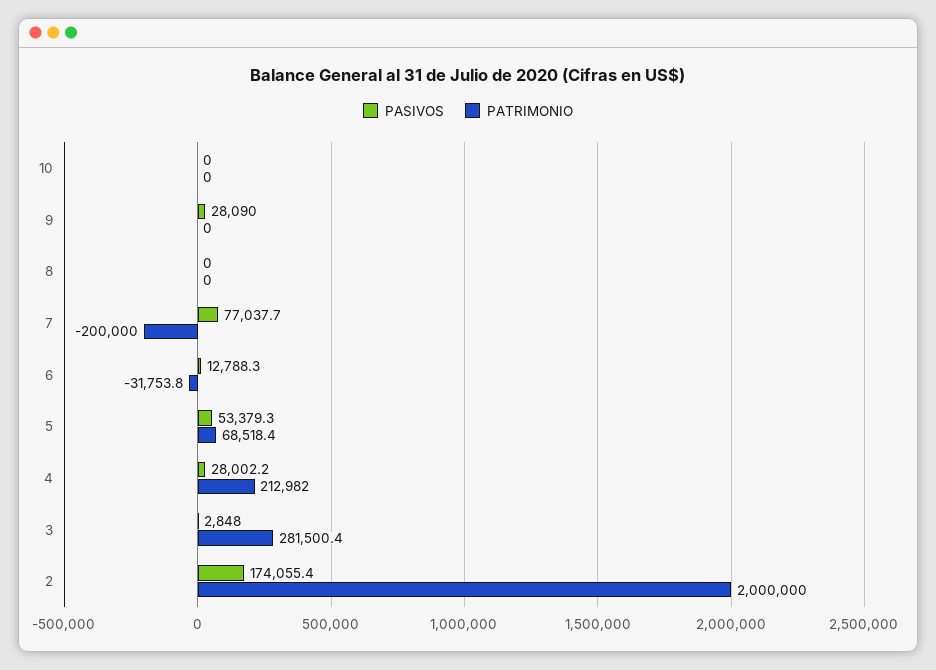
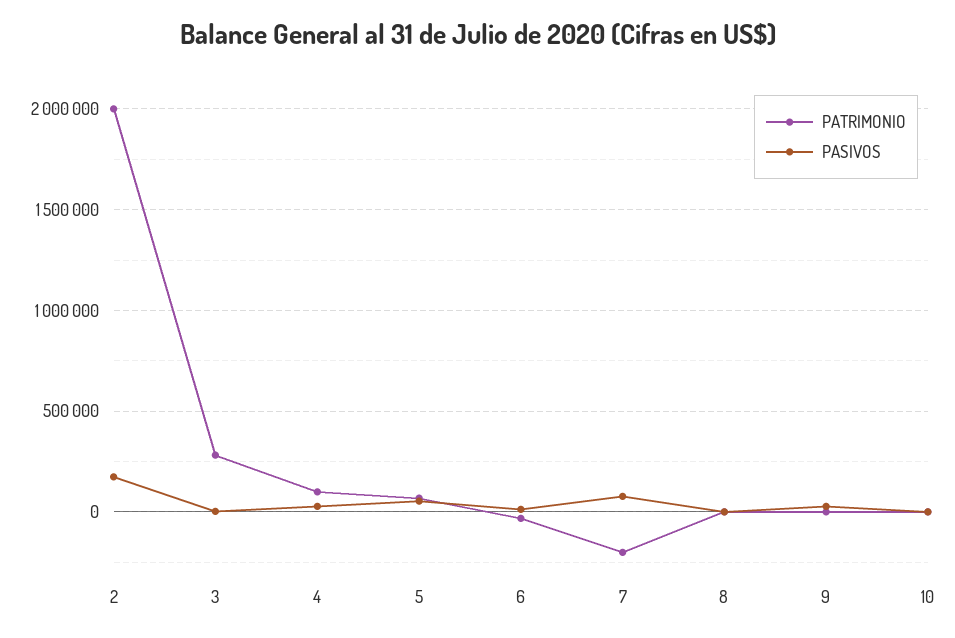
PATRIMONIO, 4: 212982 -> 100000

